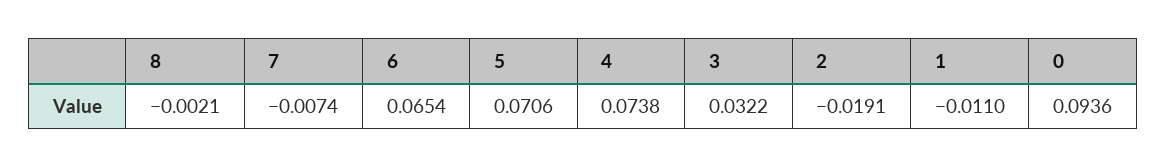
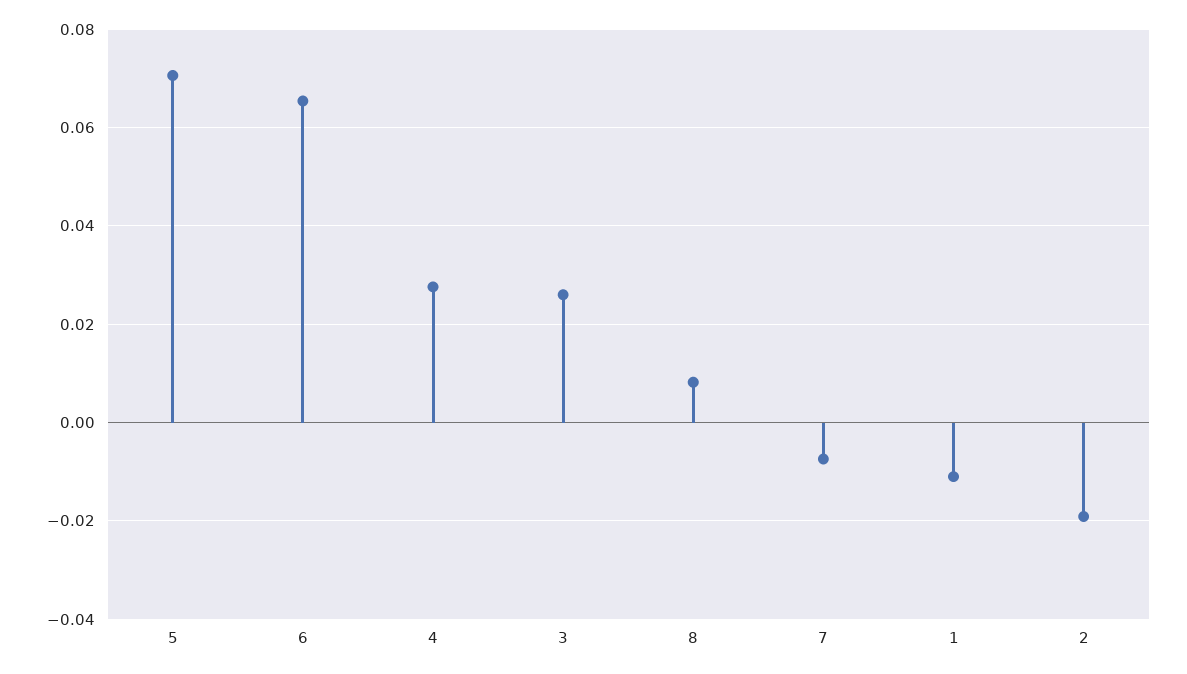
8: -0.0021 -> 0.008
4: 0.0738 -> 0.028
3: 0.0322 -> 0.026
0: 0.0936 -> none

